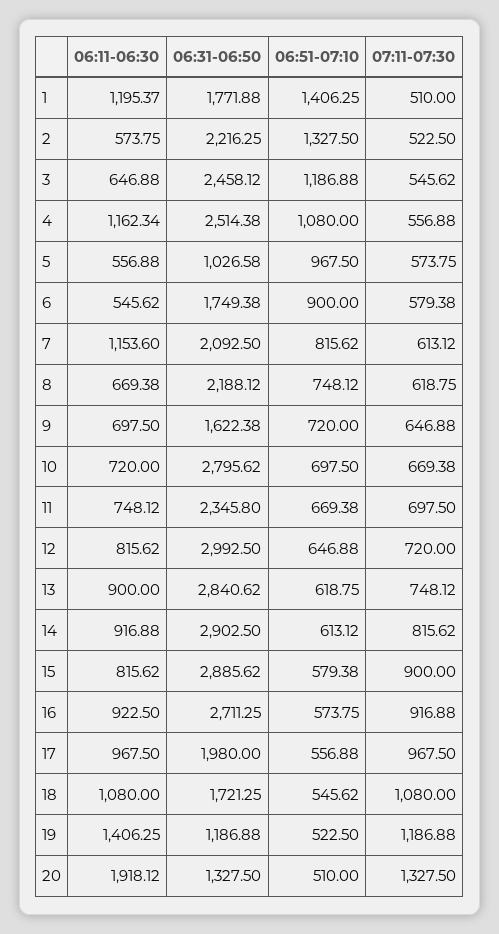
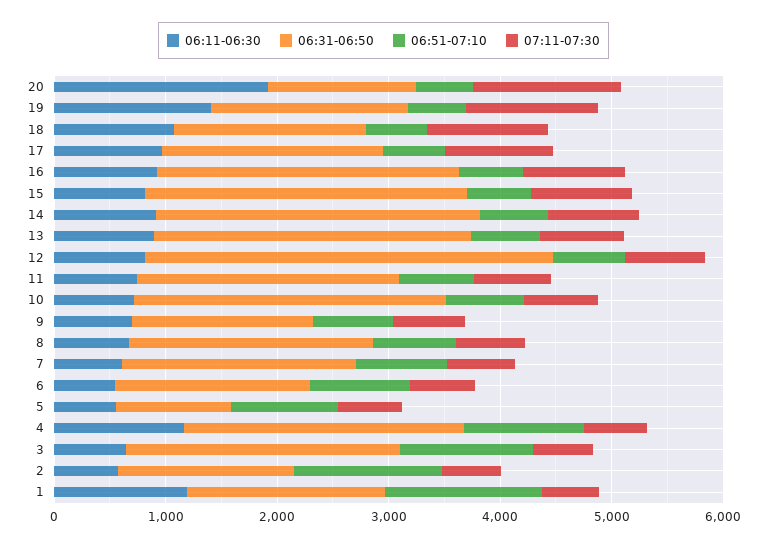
06:31-06:50, 2: 2216.25 -> 1600
06:11-06:30, 7: 1153.6 -> 600
06:31-06:50, 12: 2992.5 -> 3600
06:31-06:50, 19: 1186.88 -> 1800

